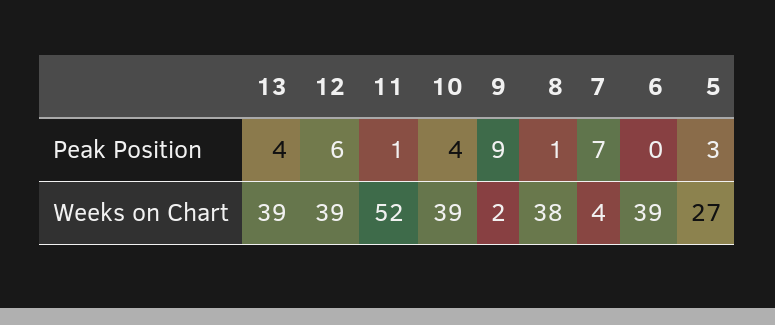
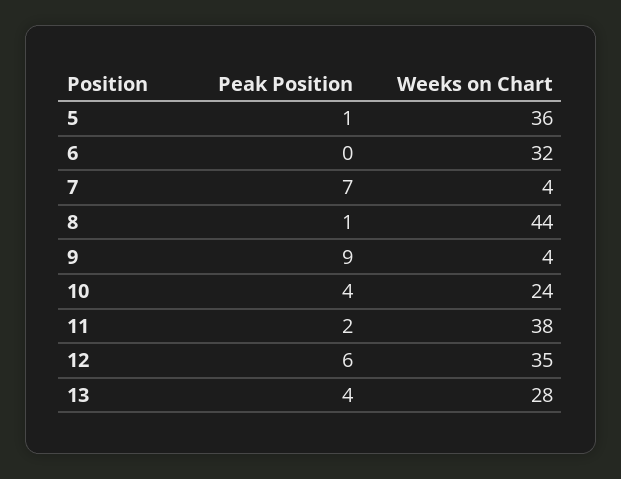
11, Peak Position: 1 -> 2
5, Peak Position: 3 -> 1
13, Weeks on Chart: 39 -> 28
12, Weeks on Chart: 39 -> 35
11, Weeks on Chart: 52 -> 38
10, Weeks on Chart: 39 -> 24
9, Weeks on Chart: 2 -> 4
8, Weeks on Chart: 38 -> 44
6, Weeks on Chart: 39 -> 32
5, Weeks on Chart: 27 -> 36

